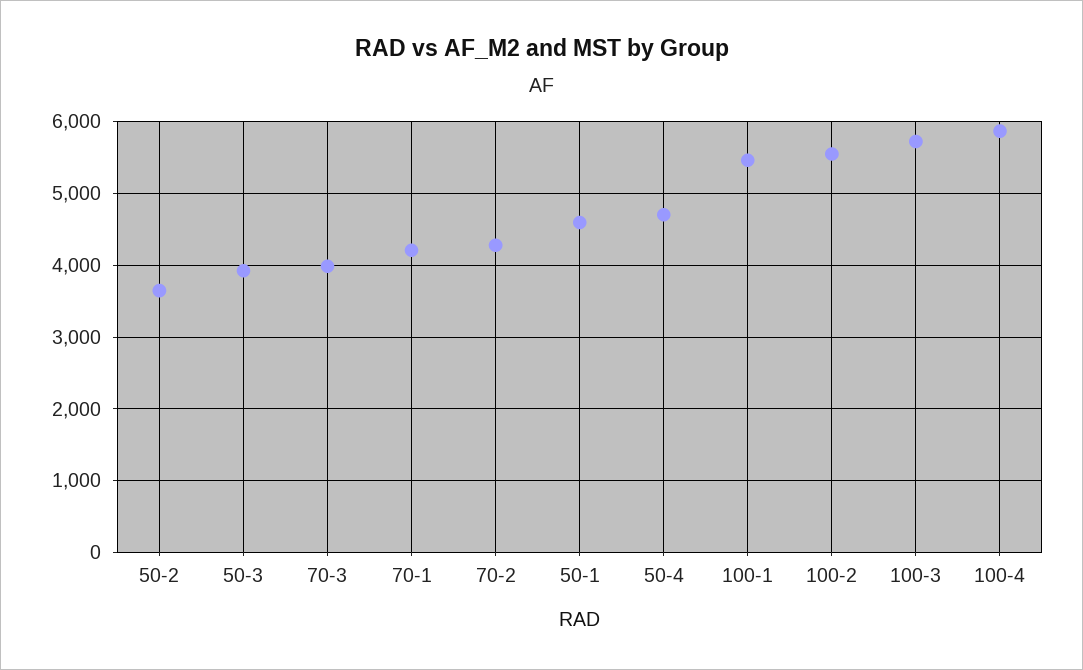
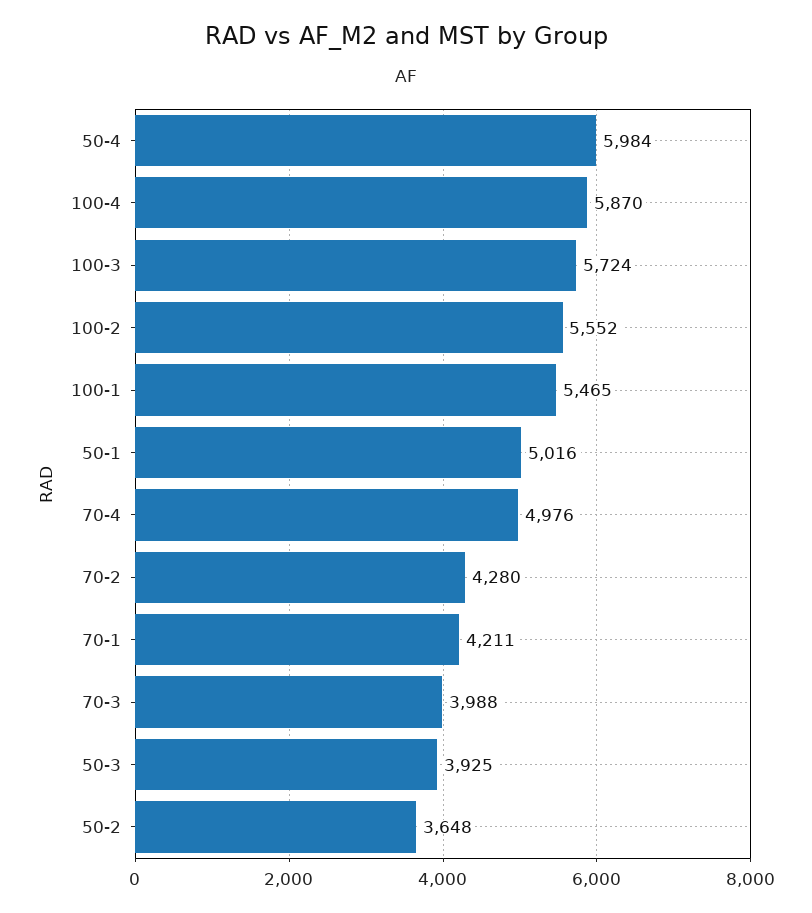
50-1: 4600 -> 5016
50-4: 4700 -> 5984
70-4: none -> 4976

